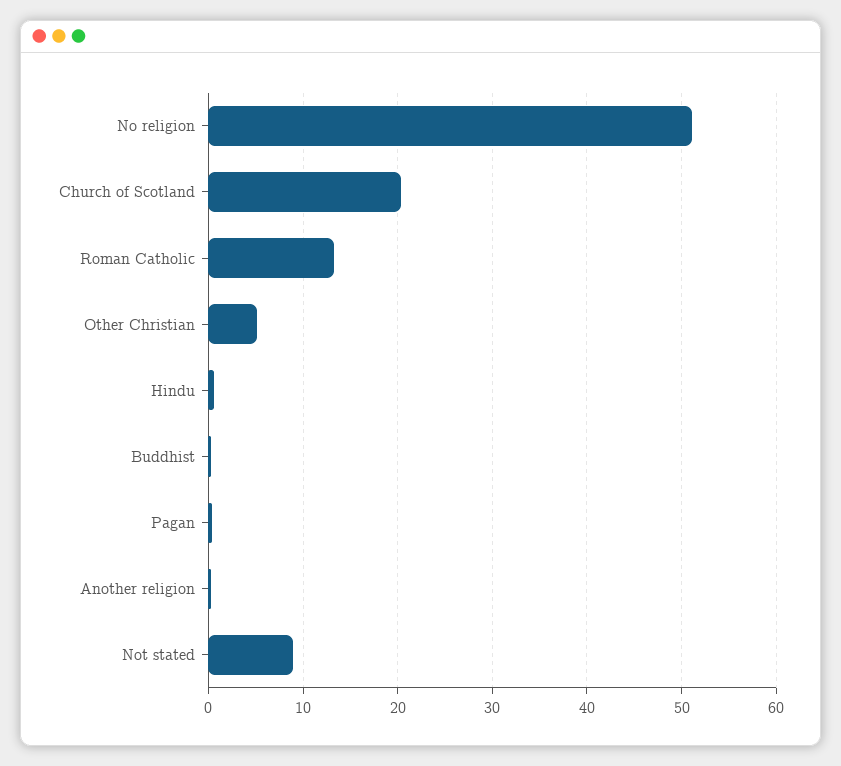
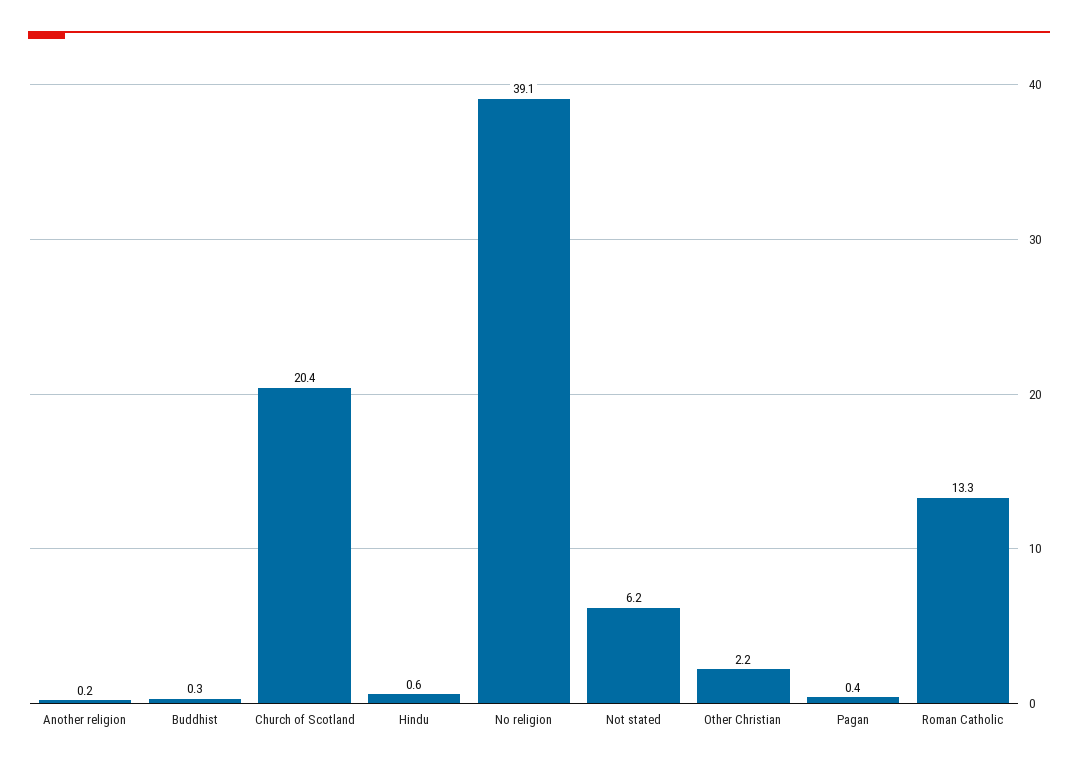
No religion: 51 -> 39.1
Other Christian: 5 -> 2.2
Not stated: 9 -> 6.2

